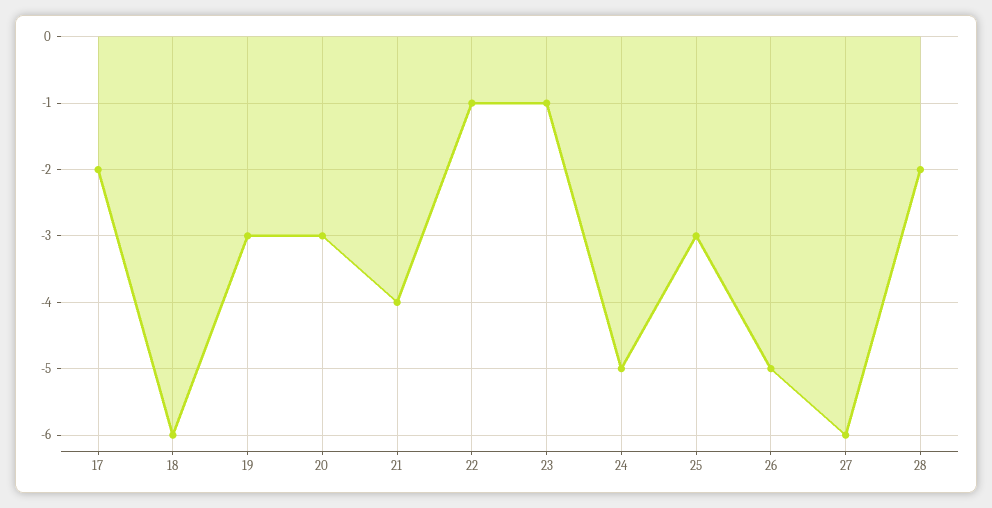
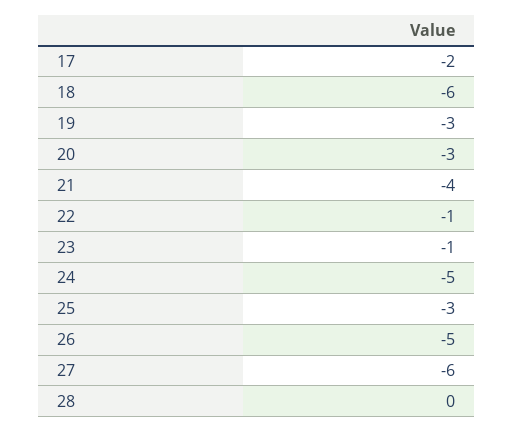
28: -2 -> 0

